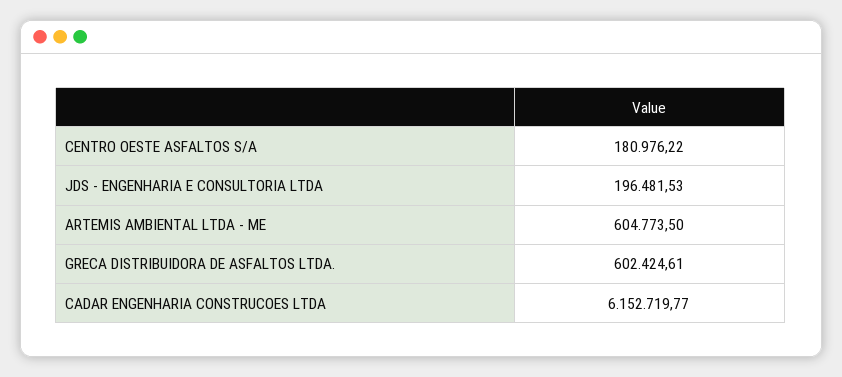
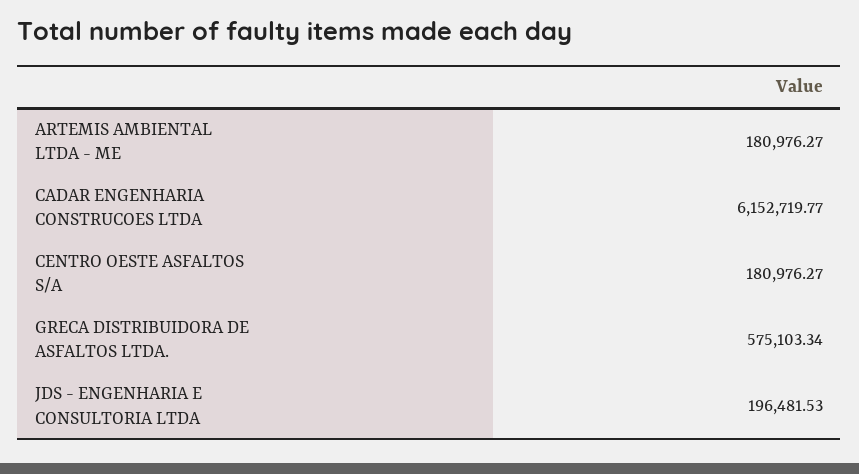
CENTRO OESTE ASFALTOS S/A: 180976.22 -> 180976.27
ARTEMIS AMBIENTAL LTDA - ME: 604773.5 -> 180976.27
GRECA DISTRIBUIDORA DE ASFALTOS LTDA.: 602424.61 -> 575103.34

